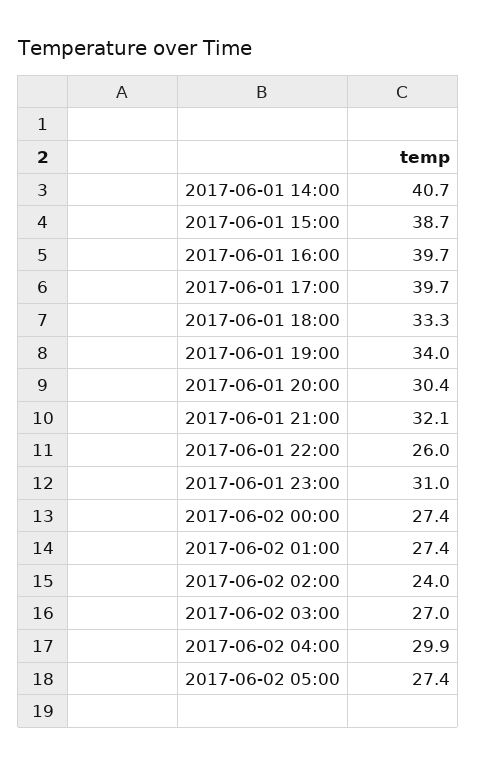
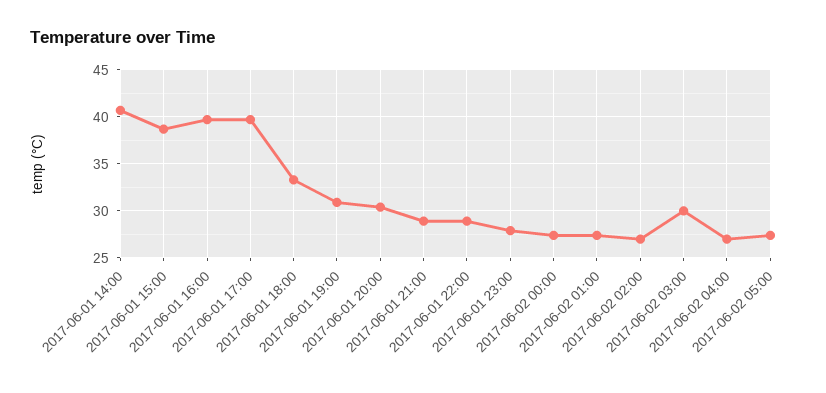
2017-06-01 19:00: 34 -> 31
2017-06-01 21:00: 32.1 -> 29
2017-06-01 22:00: 26 -> 29
2017-06-01 23:00: 31 -> 28
2017-06-02 02:00: 24 -> 27
2017-06-02 03:00: 27 -> 30
2017-06-02 04:00: 29.9 -> 27

